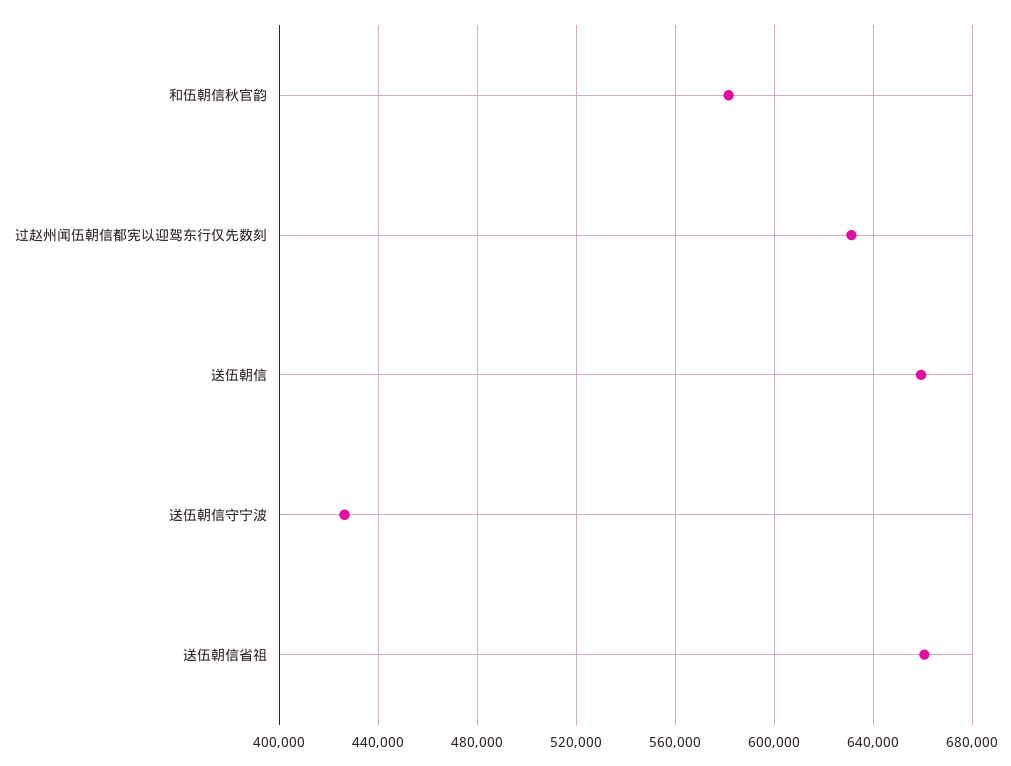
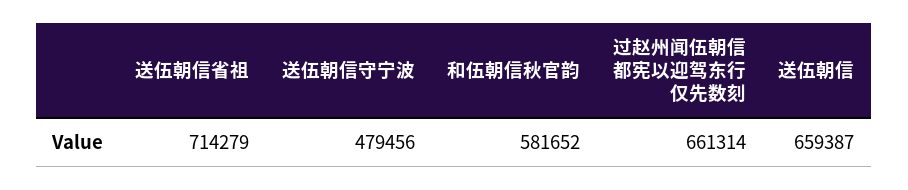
过赵州闻伍朝信都宪以迎驾东行仅先数刻: 630000 -> 661314
送伍朝信守宁波: 425000 -> 479456
送伍朝信省祖: 660000 -> 714279

